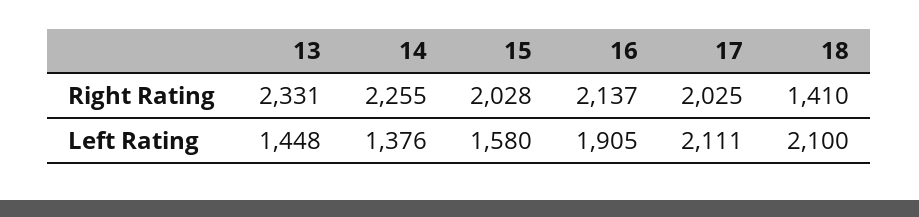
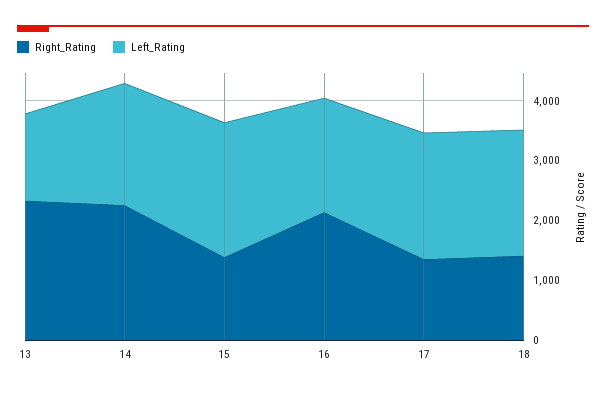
Right Rating, 15: 2028 -> 1400
Right Rating, 17: 2025 -> 1400
Left Rating, 14: 1376 -> 2000
Left Rating, 15: 1580 -> 2200

